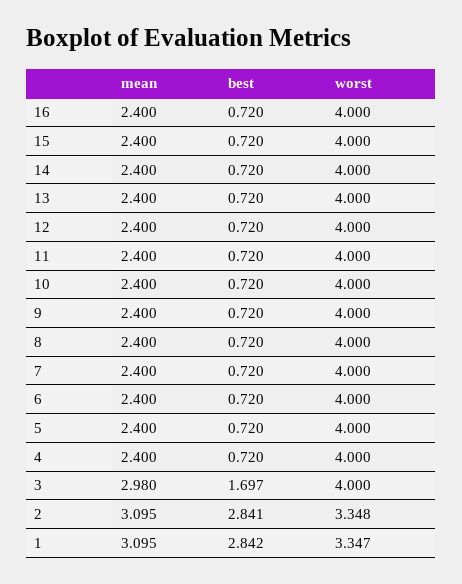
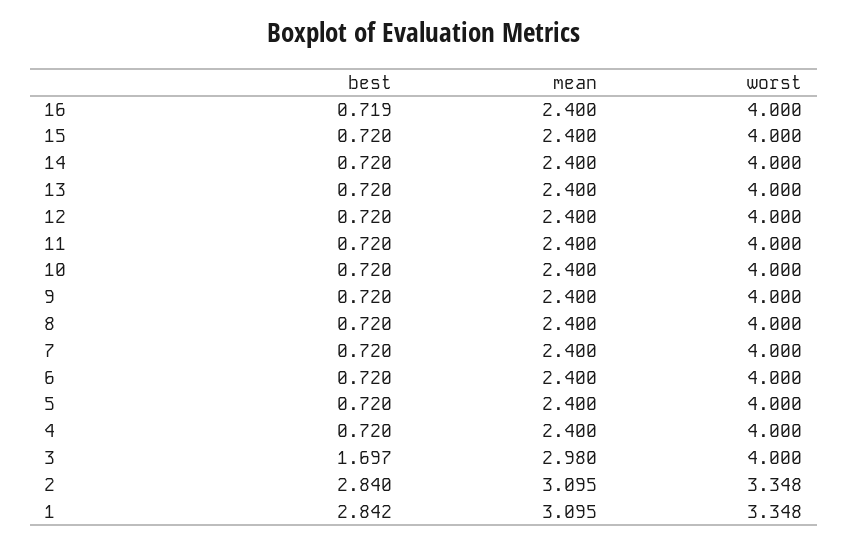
best, 16: 0.72 -> 0.719
best, 2: 2.841 -> 2.84
worst, 1: 3.347 -> 3.348

